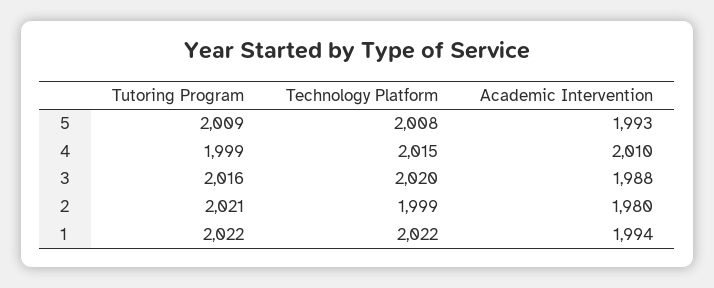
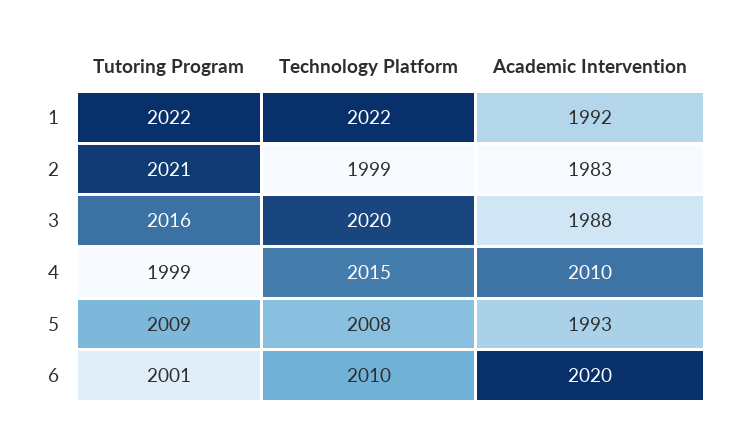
Academic Intervention, 2: 1980 -> 1983
Academic Intervention, 1: 1994 -> 1992
Tutoring Program, 6: none -> 2001
Technology Platform, 6: none -> 2010
Academic Intervention, 6: none -> 2020

